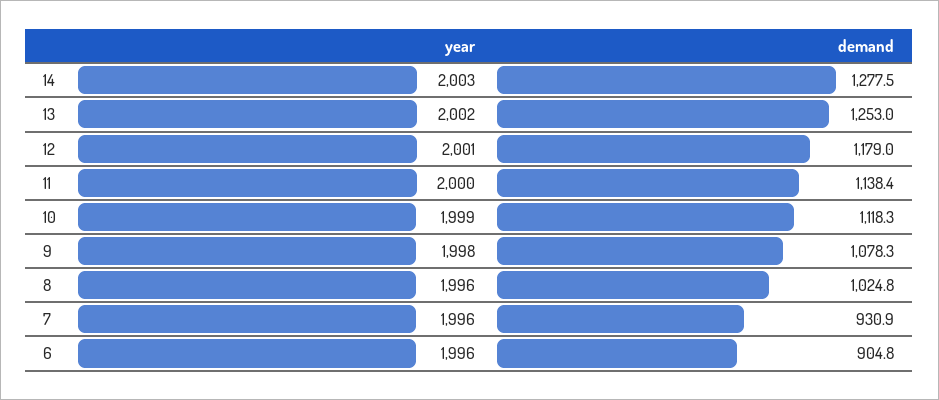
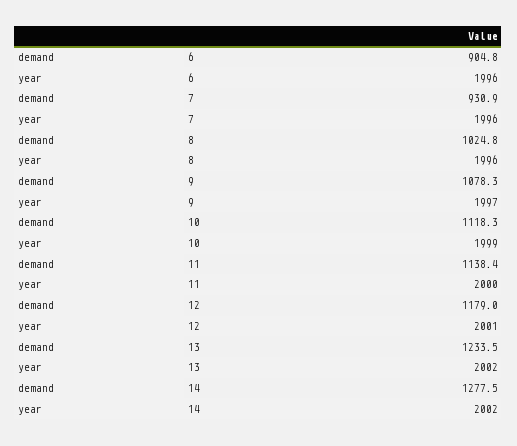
year, 14: 2003 -> 2002
demand, 13: 1253 -> 1233.5
year, 9: 1998 -> 1997

